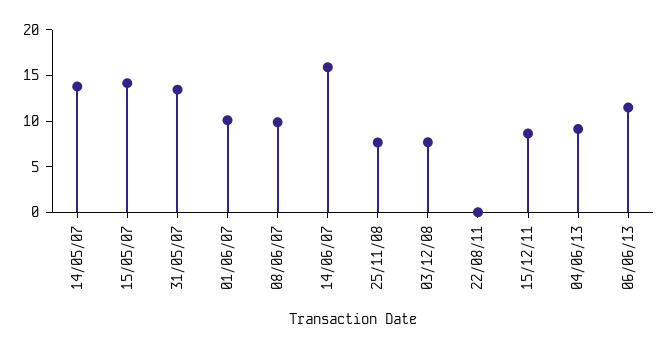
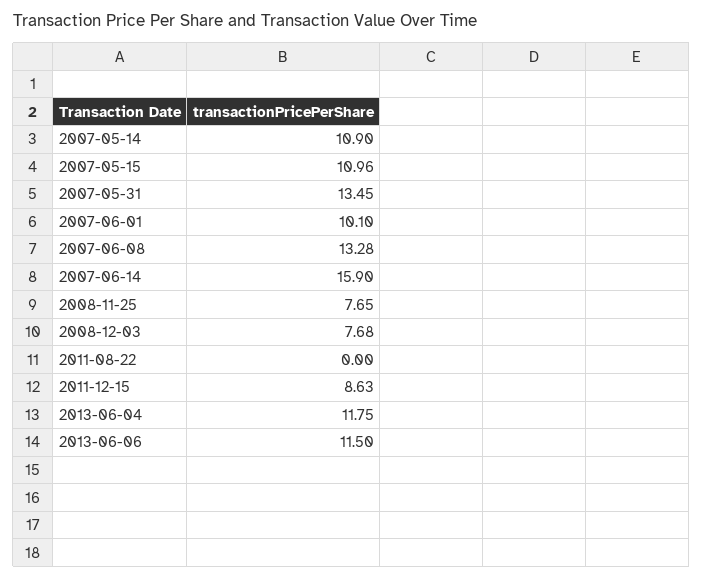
14/05/07: 14 -> 10.9
15/05/07: 14 -> 10.96
08/06/07: 10 -> 13.28
04/06/13: 9 -> 11.75

